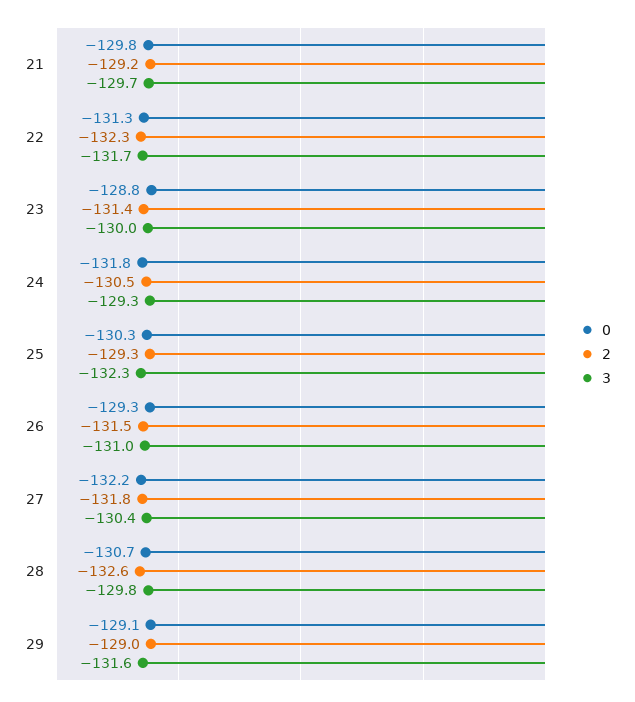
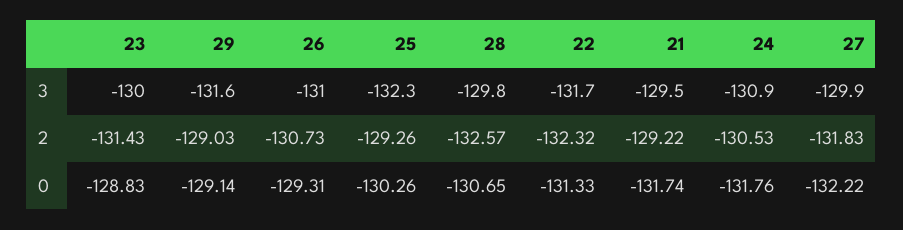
0, 21: -129.8 -> -131.74
3, 21: -129.7 -> -129.5
3, 24: -129.3 -> -130.9
2, 26: -131.5 -> -130.73
3, 27: -130.4 -> -129.9

